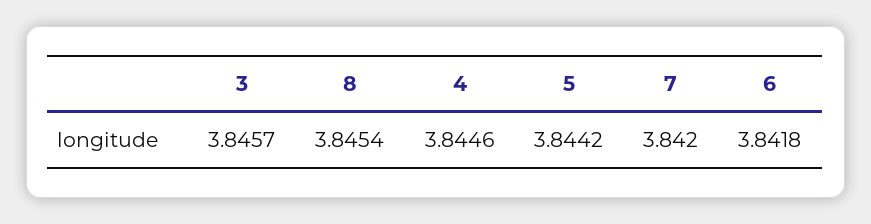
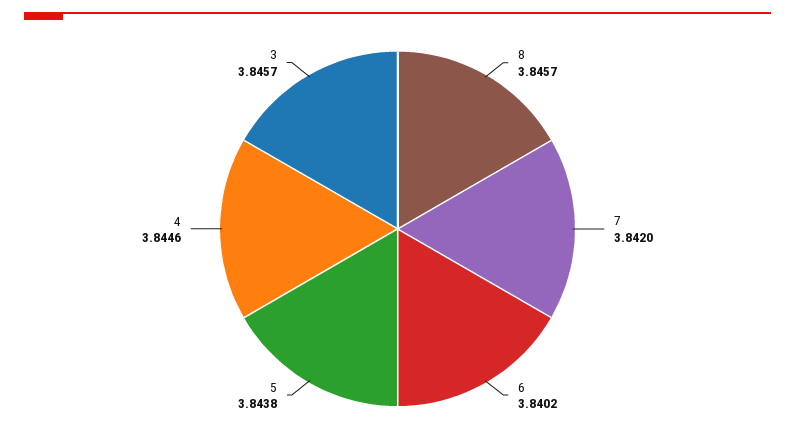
8: 3.8454 -> 3.8457
5: 3.8442 -> 3.8438
6: 3.8418 -> 3.8402

